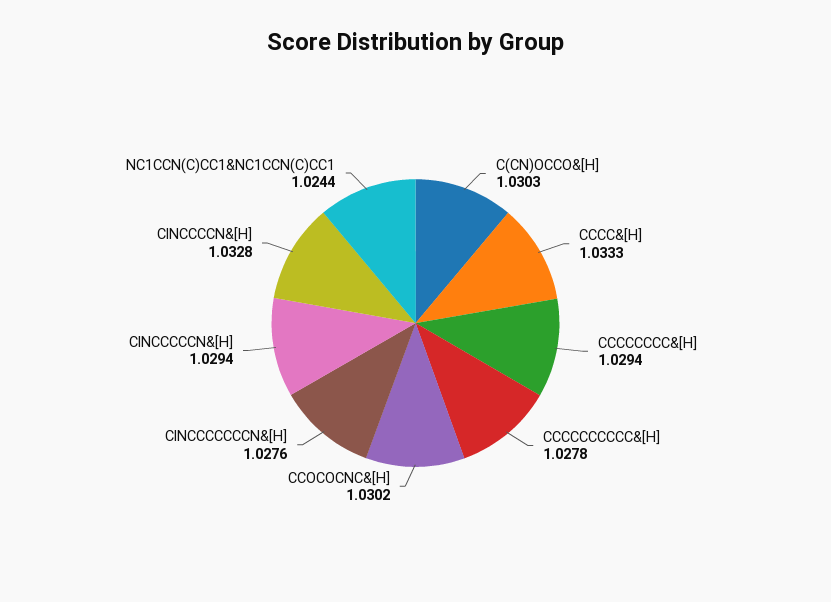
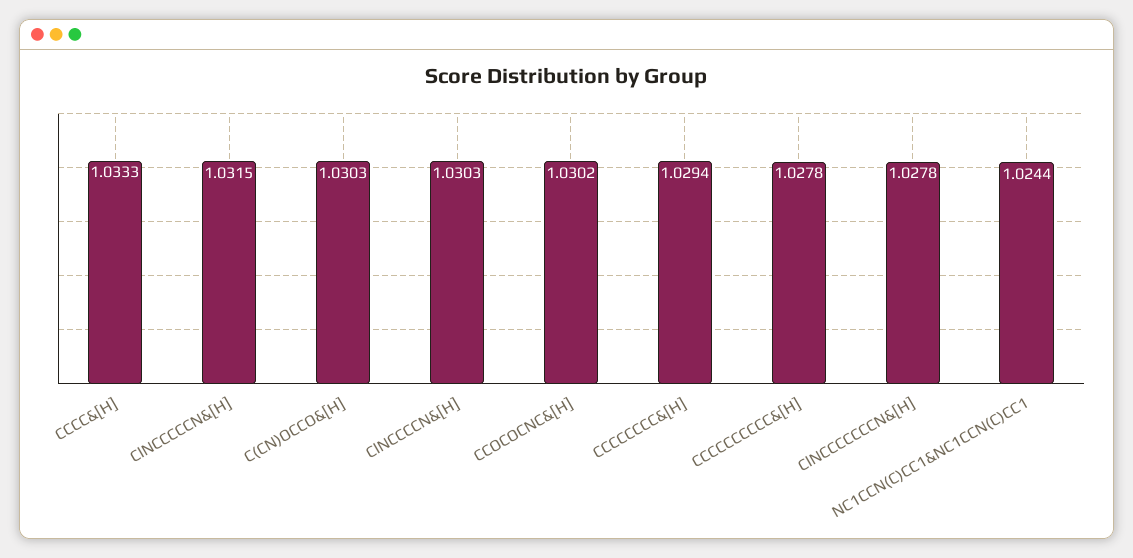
ClNCCCCCCCN&[H]: 1.0276 -> 1.0278
ClNCCCCCN&[H]: 1.0294 -> 1.0315
ClNCCCCN&[H]: 1.0328 -> 1.0303

